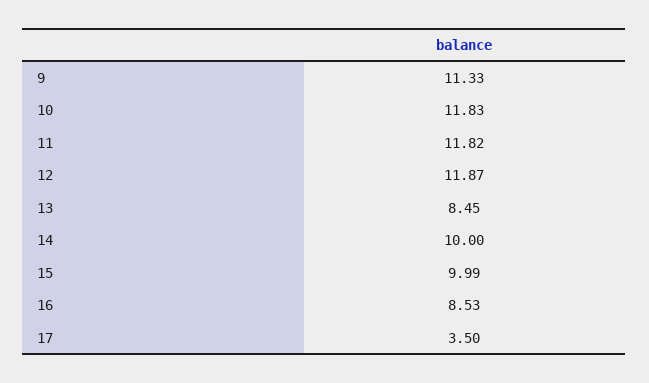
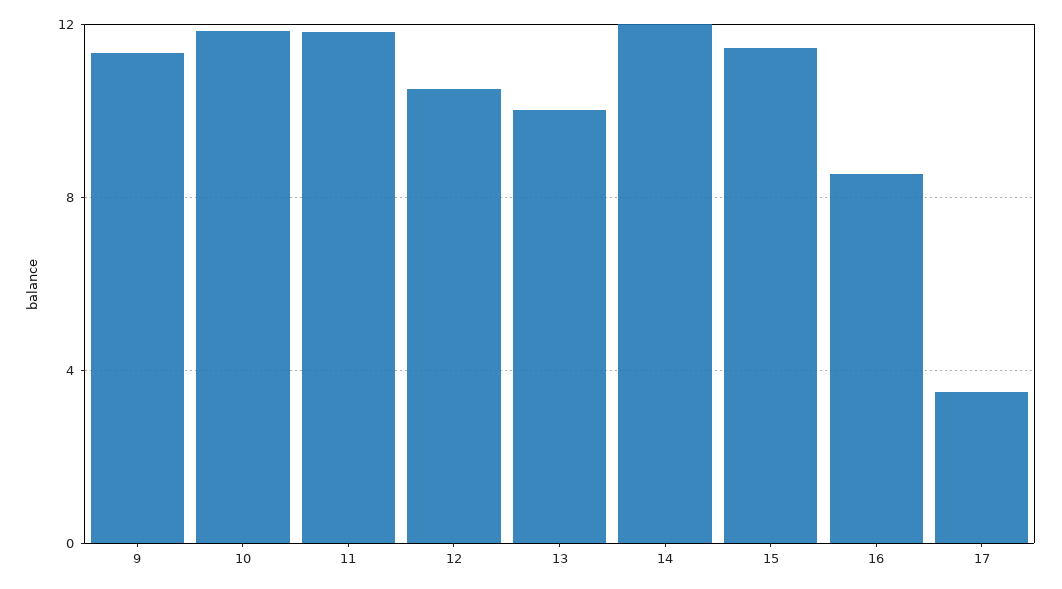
12: 11.87 -> 10.5
13: 8.45 -> 10
14: 10 -> 12
15: 9.99 -> 11.5

